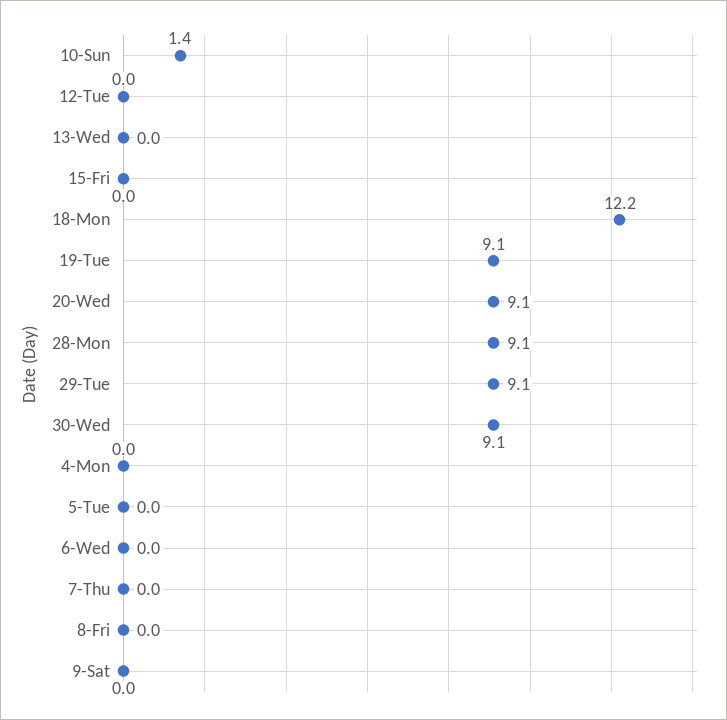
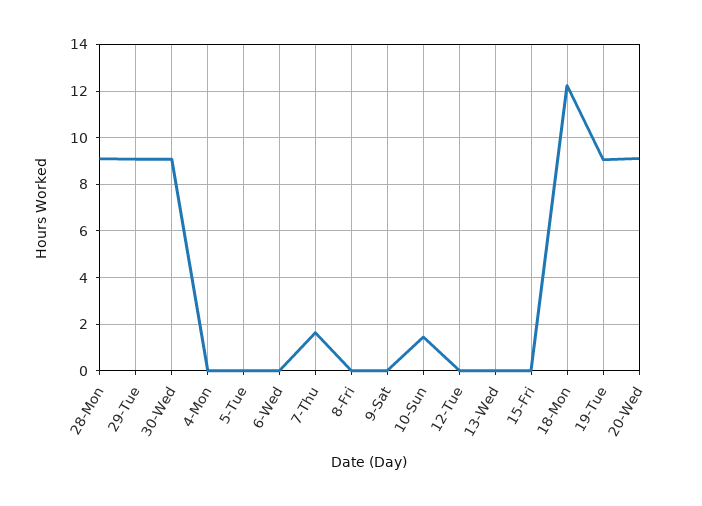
7-Thu: 0 -> 1.5

